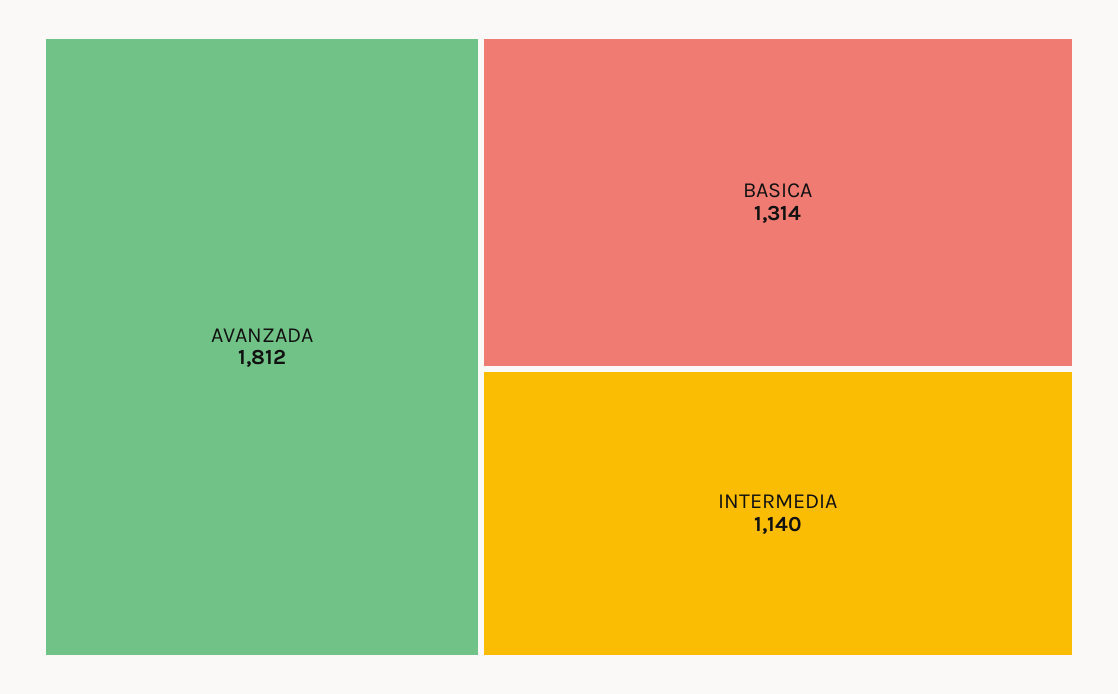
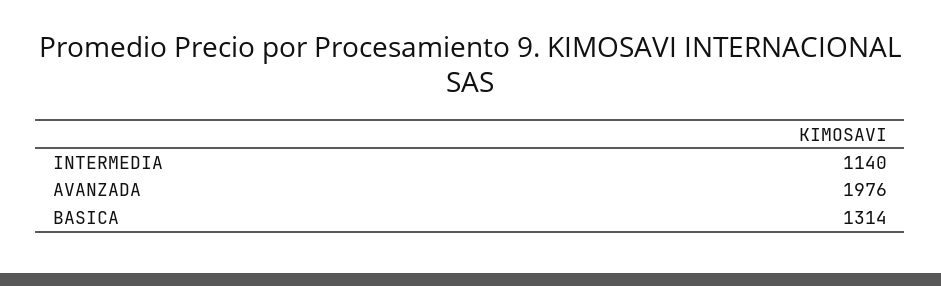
AVANZADA: 1812 -> 1976

